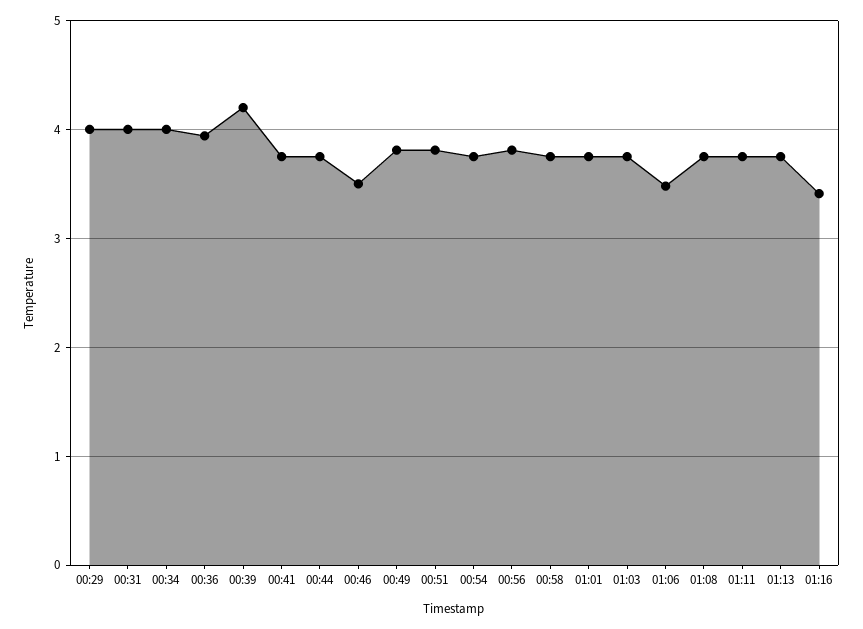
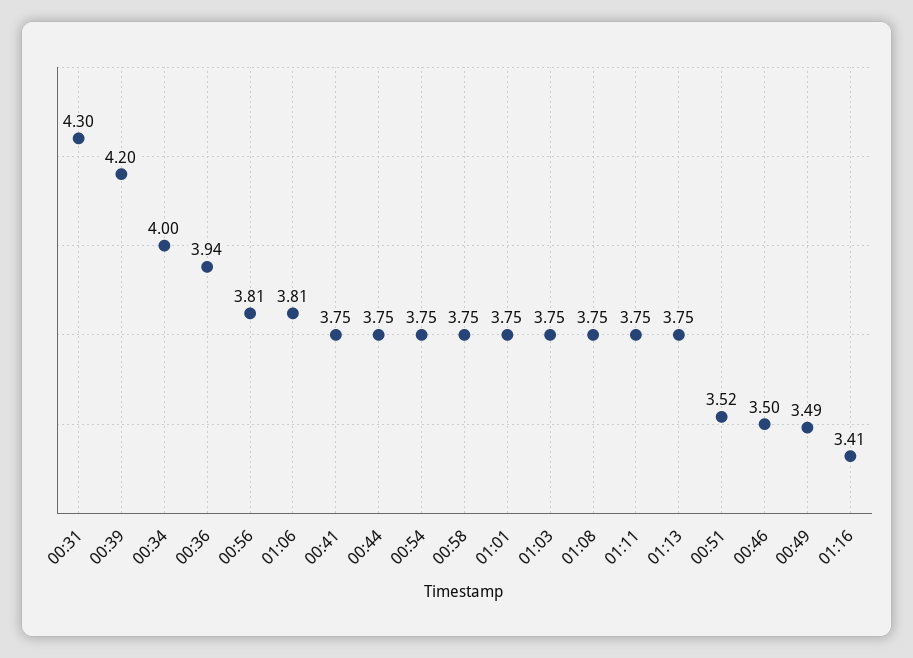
00:29: 4 -> none
00:31: 4 -> 4.3
00:49: 3.8 -> 3.49
00:51: 3.8 -> 3.52
01:06: 3.5 -> 3.81

